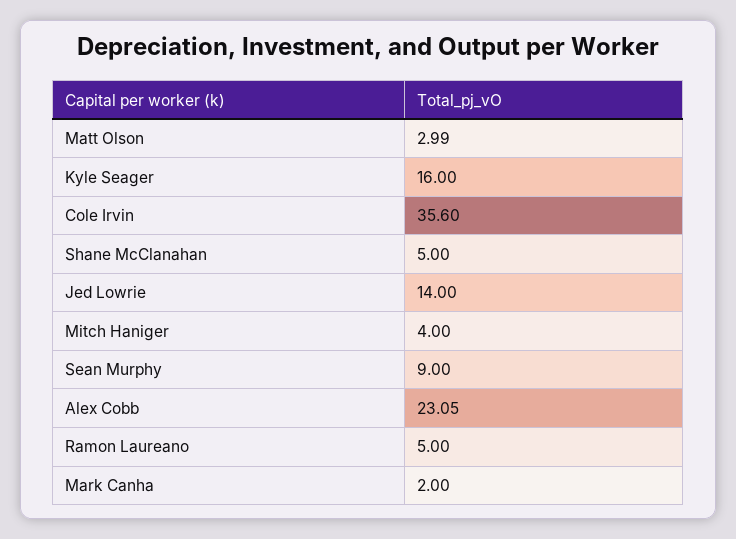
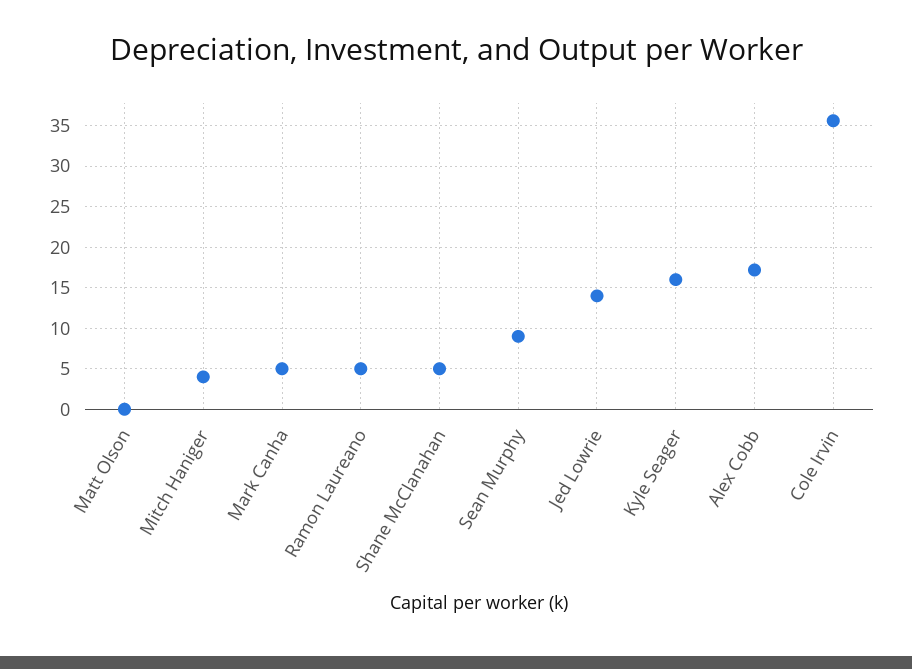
Matt Olson: 2.99 -> 0
Alex Cobb: 23.05 -> 17
Mark Canha: 2 -> 5

